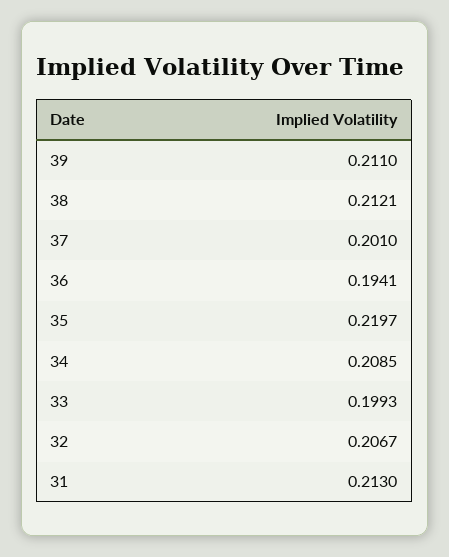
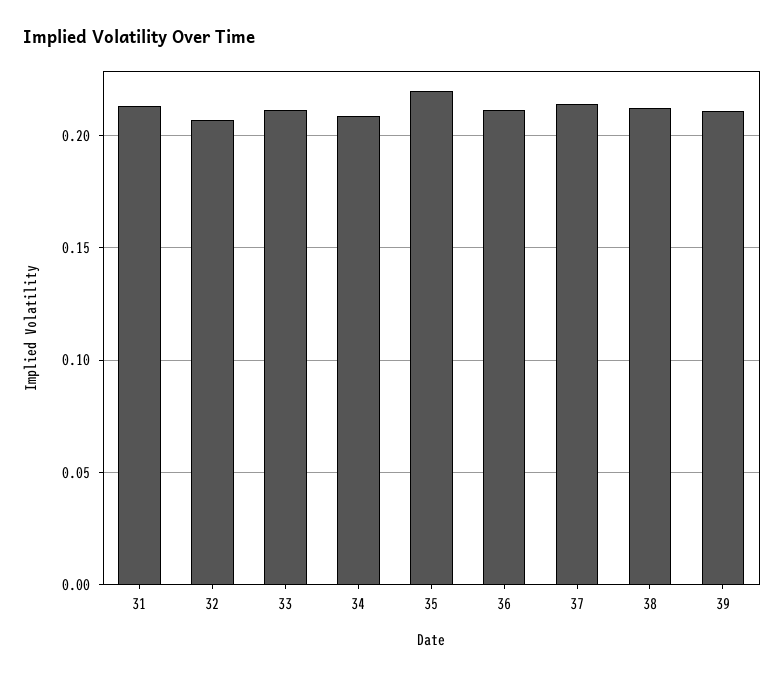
37: 0.201 -> 0.215
36: 0.1941 -> 0.21
33: 0.1993 -> 0.21

